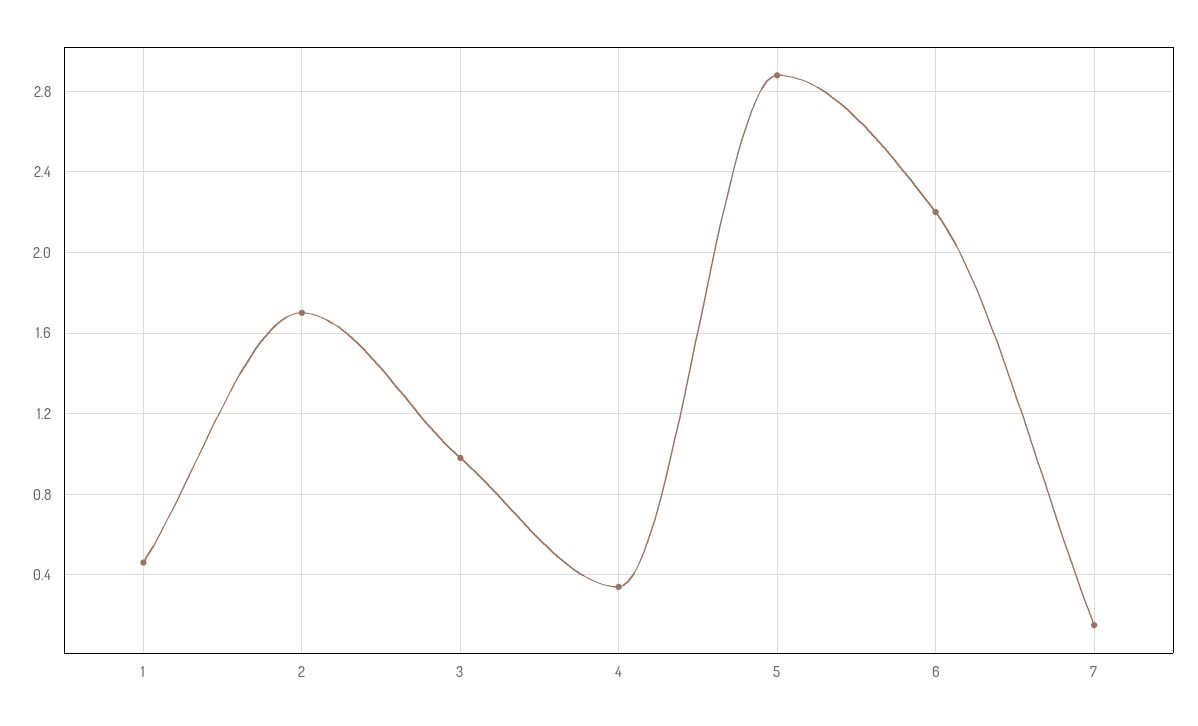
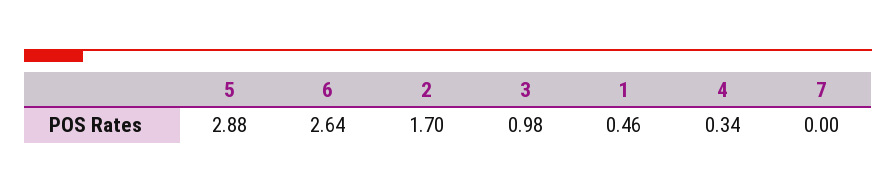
6: 2.2 -> 2.64
7: 0.15 -> 0

